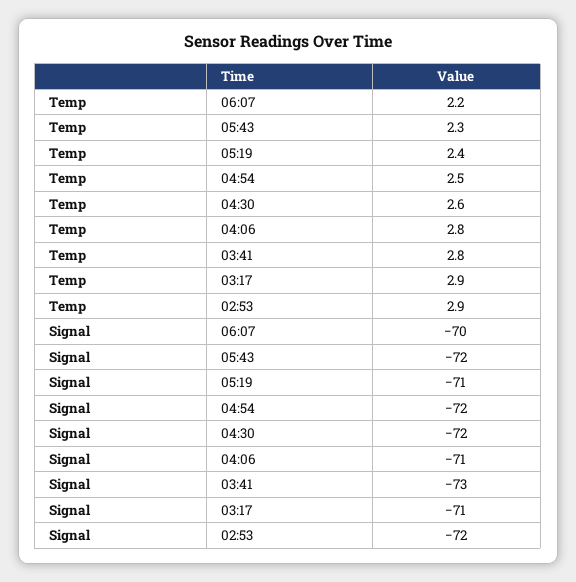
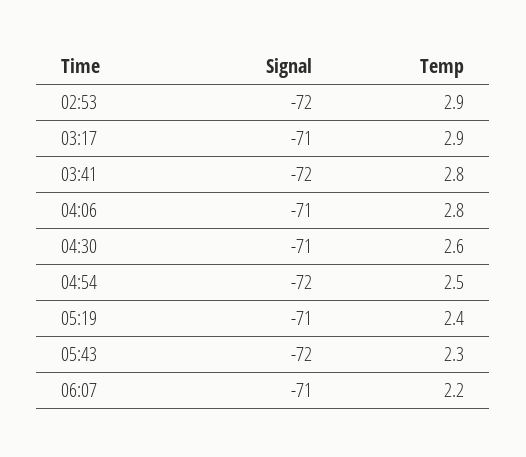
Signal, 06:07: -70 -> -71
Signal, 04:30: -72 -> -71
Signal, 03:41: -73 -> -72

